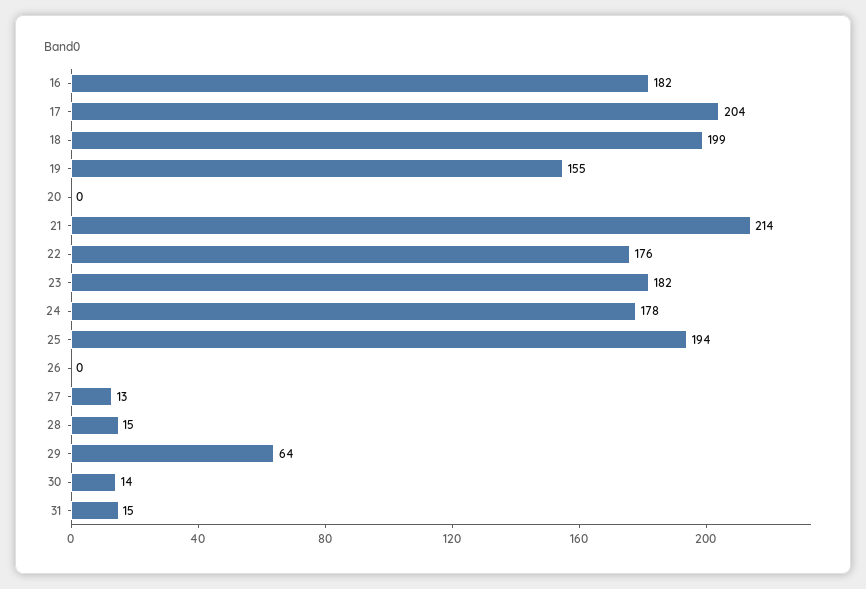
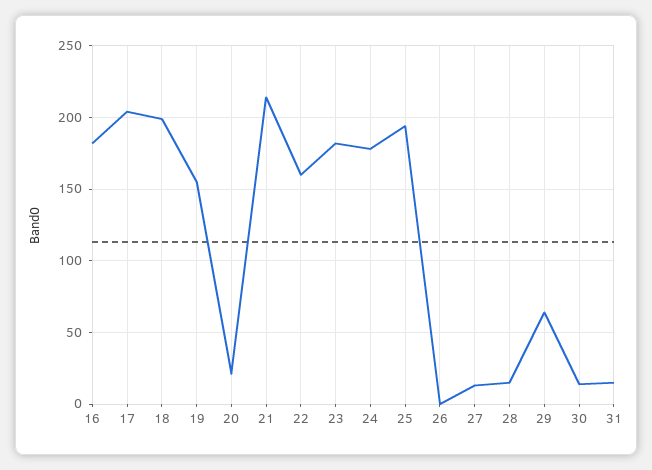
20: 0 -> 20
22: 176 -> 160

